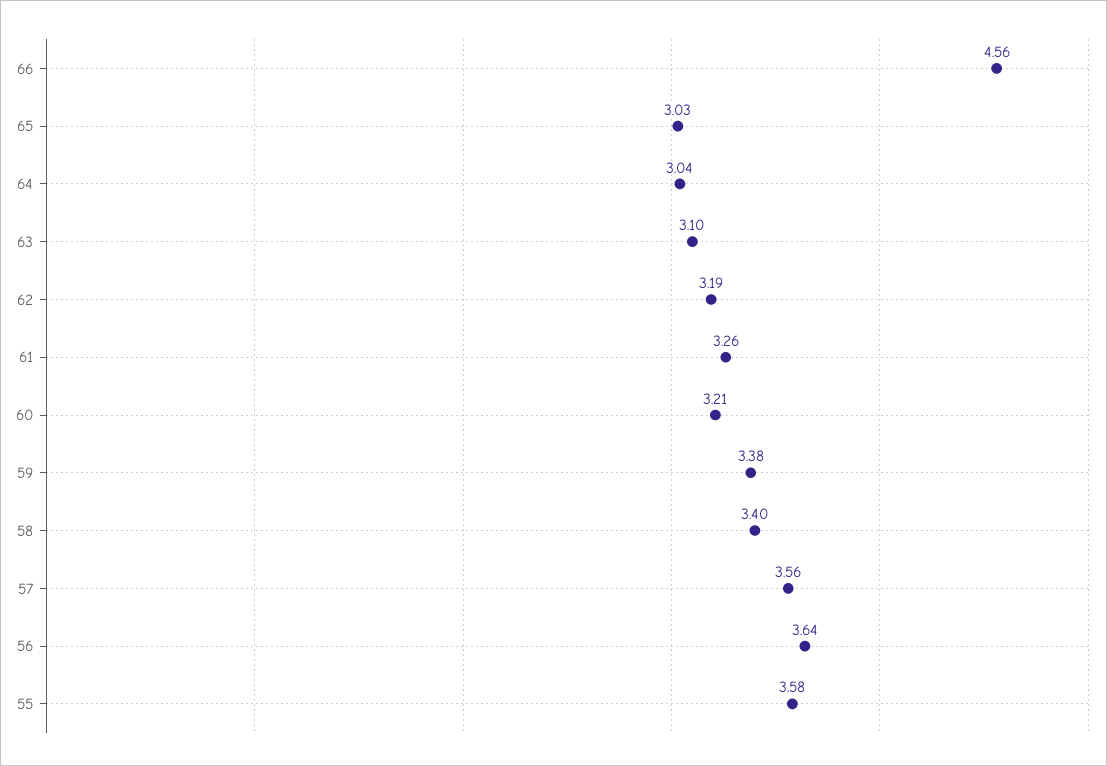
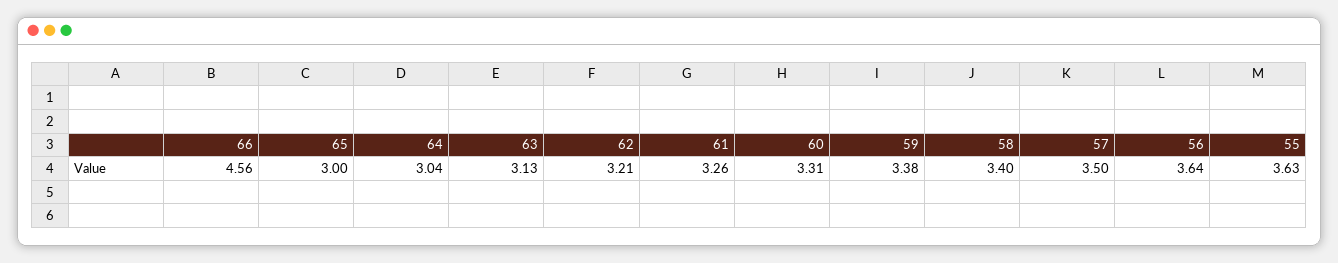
65: 3.03 -> 3
63: 3.1 -> 3.13
62: 3.19 -> 3.21
60: 3.21 -> 3.31
57: 3.56 -> 3.5
55: 3.58 -> 3.63

